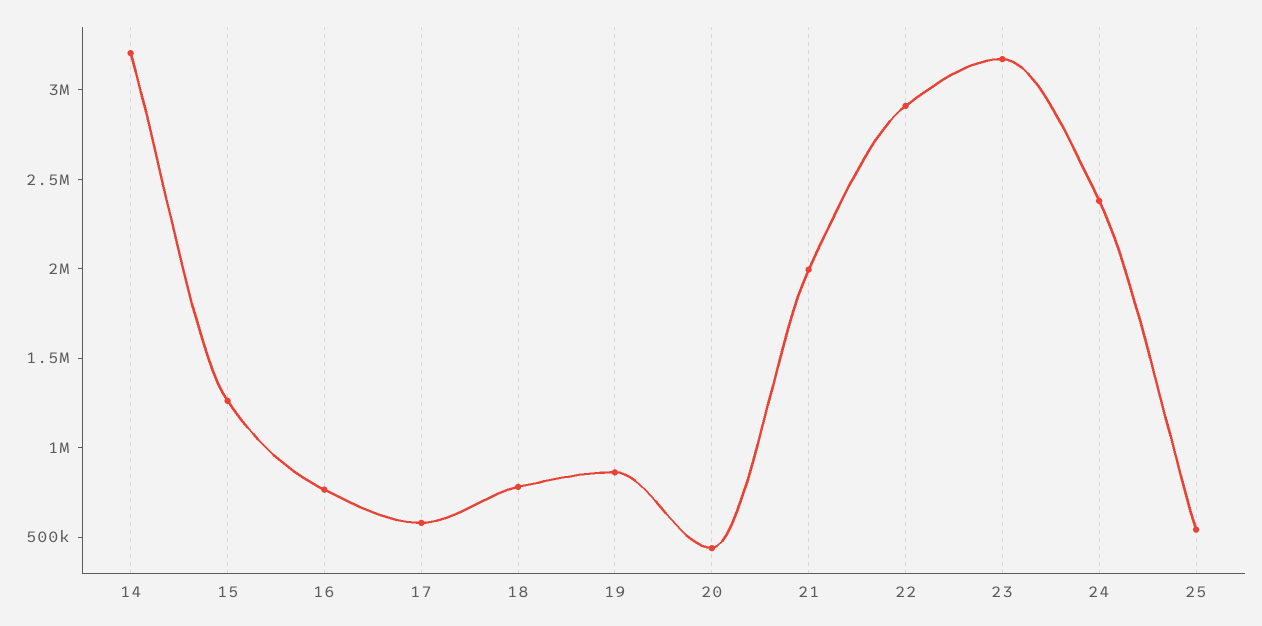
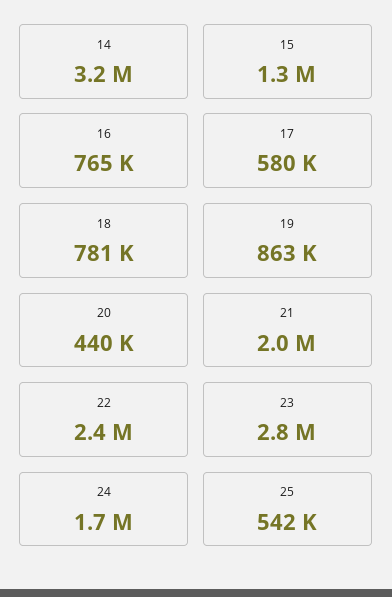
22: 2900000 -> 2400000
23: 3200000 -> 2800000
24: 2400000 -> 1700000

